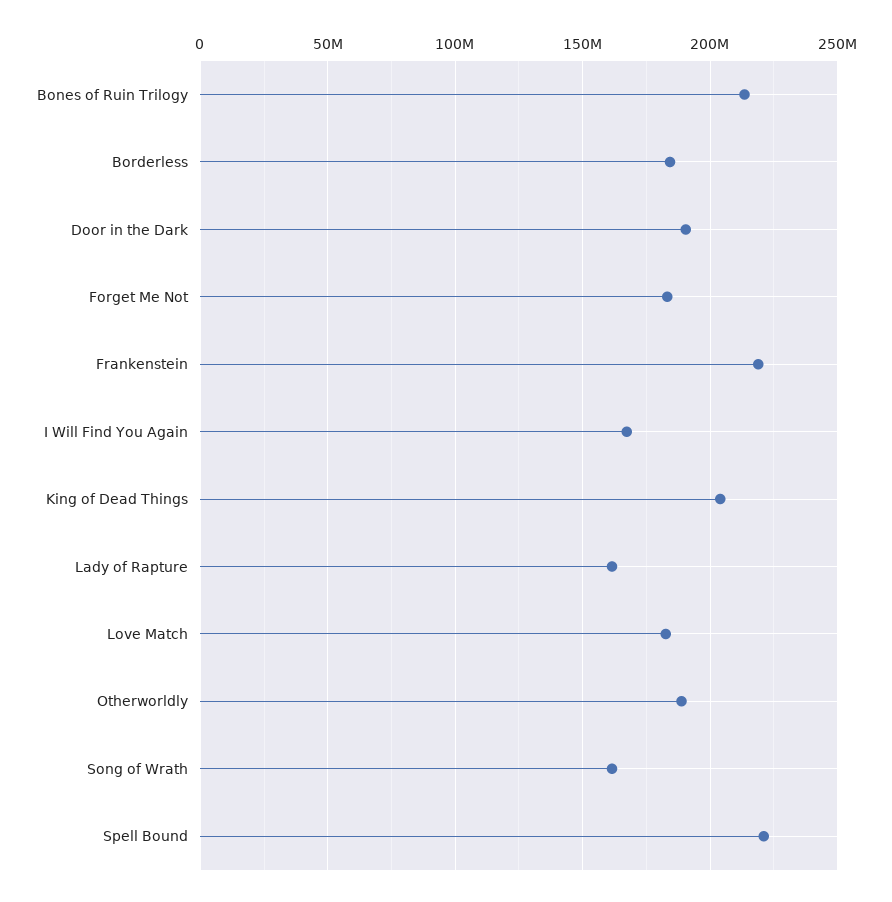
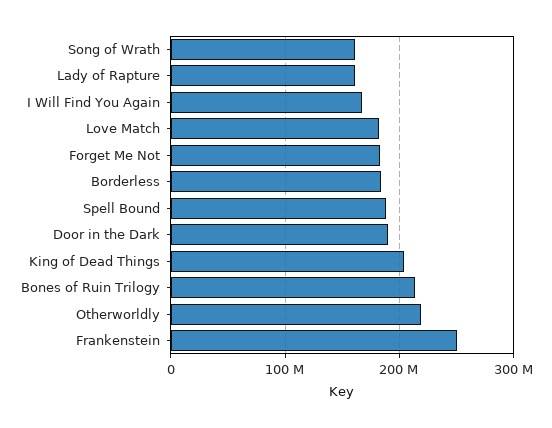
Frankenstein: 220000000 -> 250000000
Otherworldly: 190000000 -> 220000000
Spell Bound: 220000000 -> 190000000

